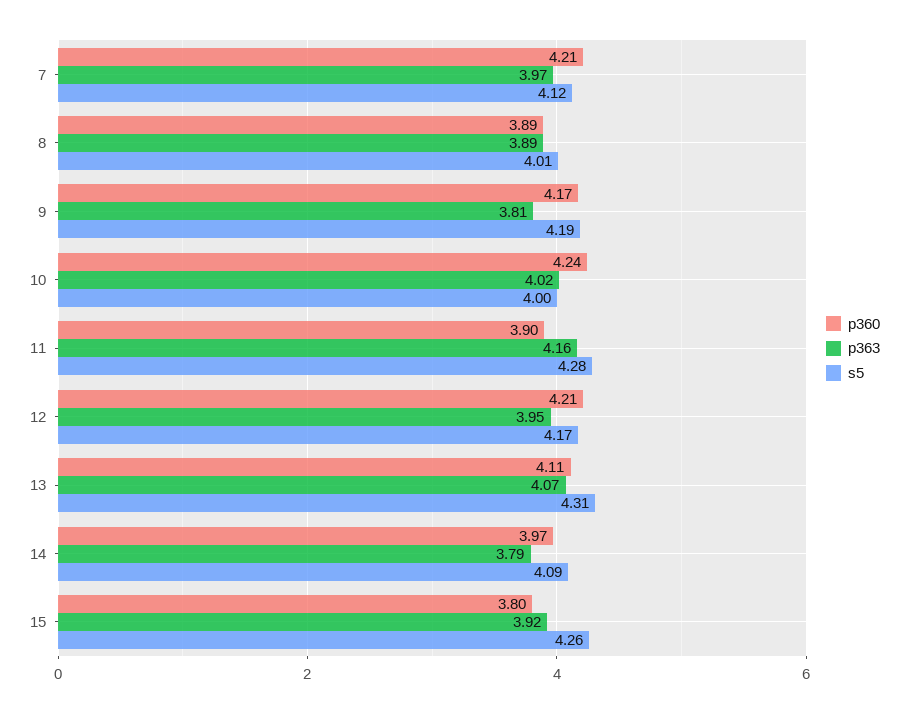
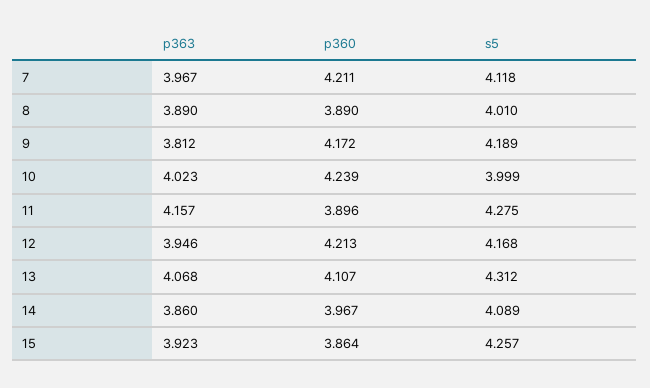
p363, 14: 3.79 -> 3.86
p360, 15: 3.8 -> 3.864

